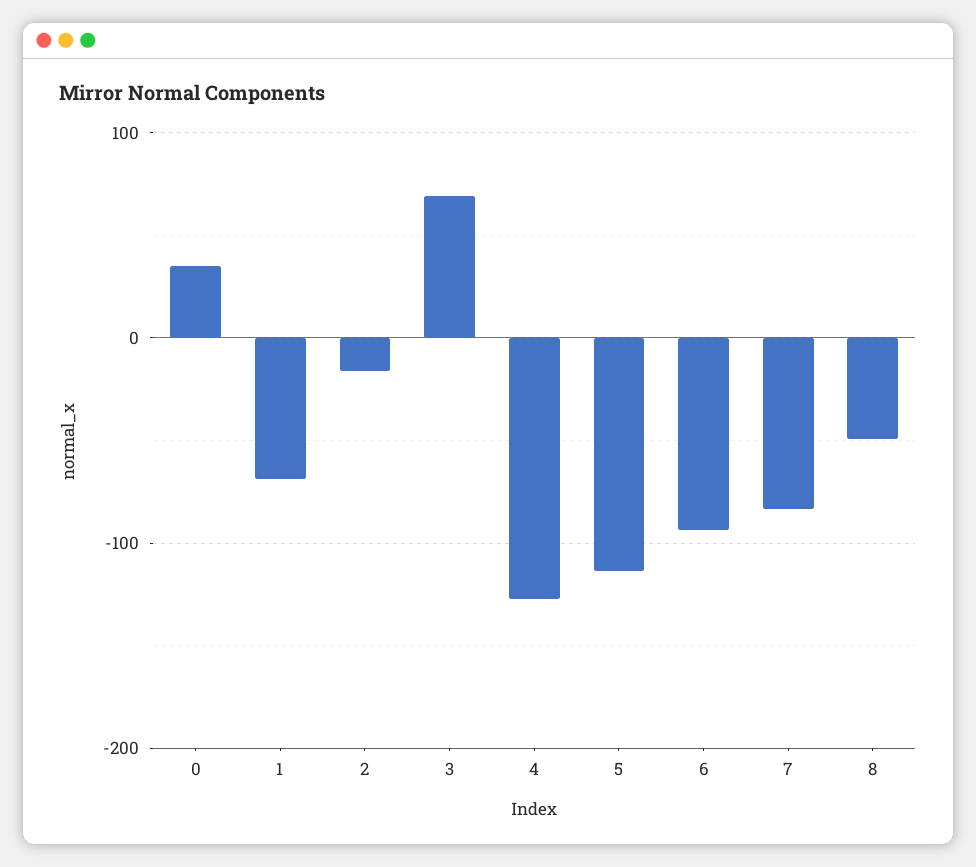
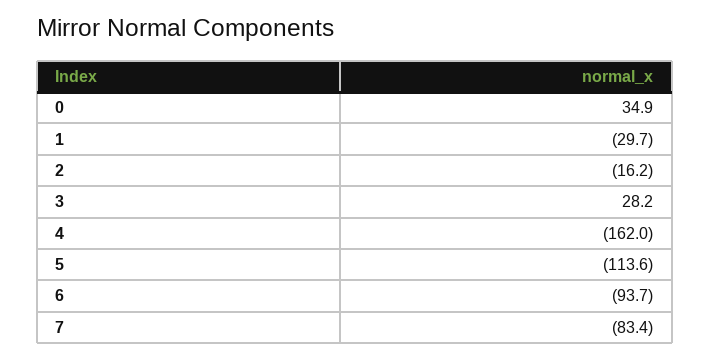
1: -70 -> -29.7
3: 70 -> 28.2
4: -130 -> -162
8: -50 -> none

